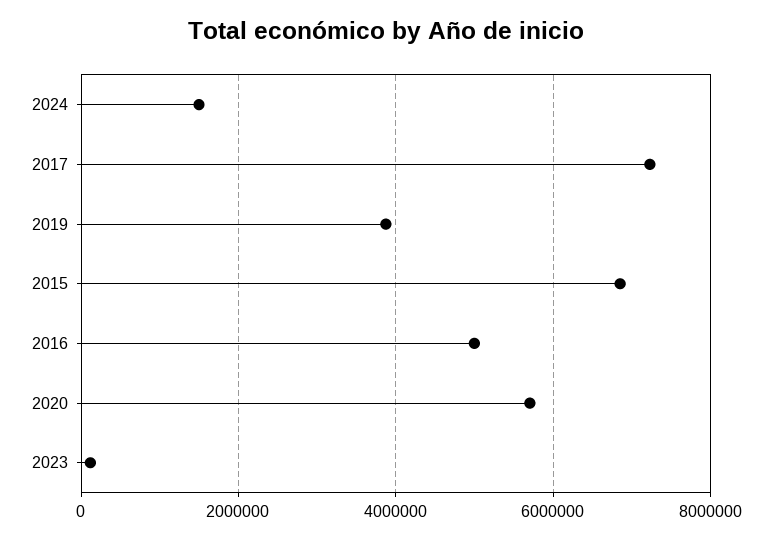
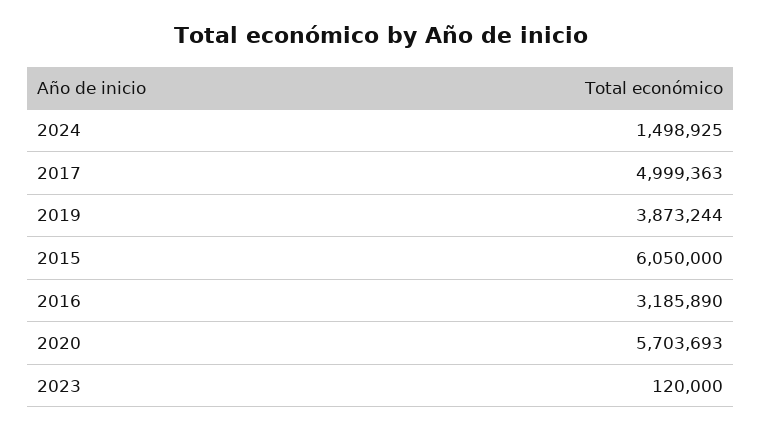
2017: 7200000 -> 4999363
2015: 6800000 -> 6050000
2016: 5000000 -> 3185890

